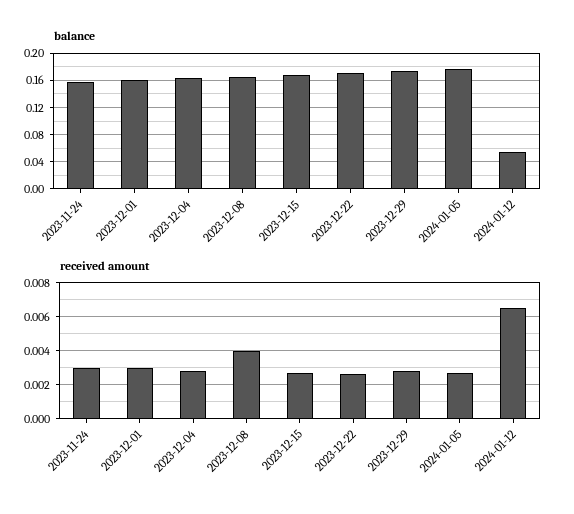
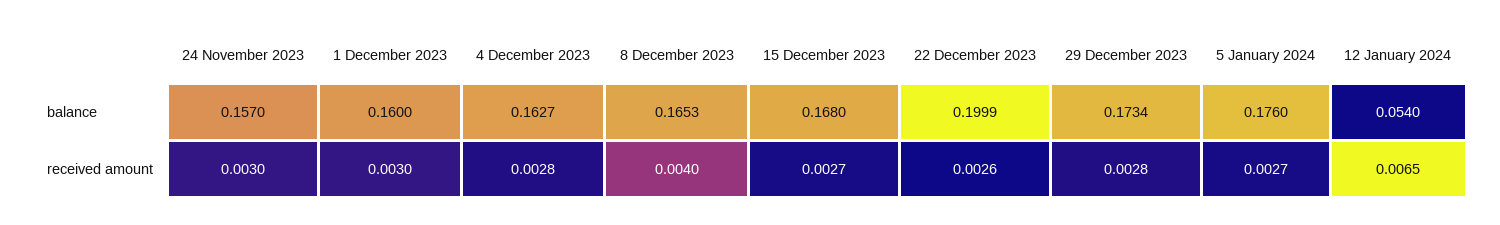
balance, 2023-12-22: 0.17 -> 0.1999

